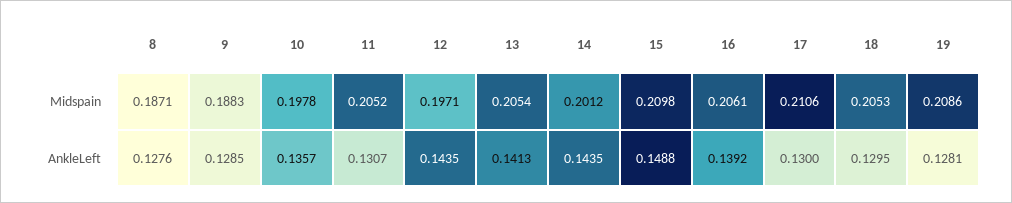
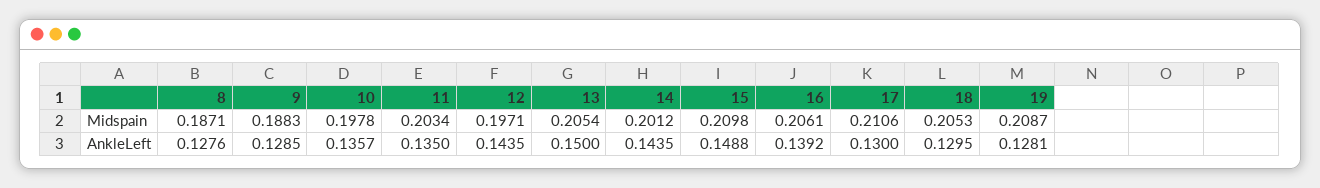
11, Midspain: 0.2052 -> 0.2034
19, Midspain: 0.2086 -> 0.2087
11, AnkleLeft: 0.1307 -> 0.135
13, AnkleLeft: 0.1413 -> 0.15

